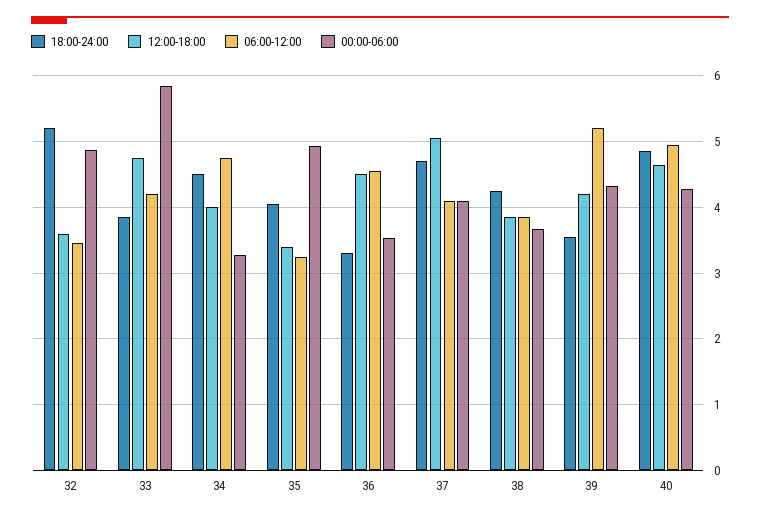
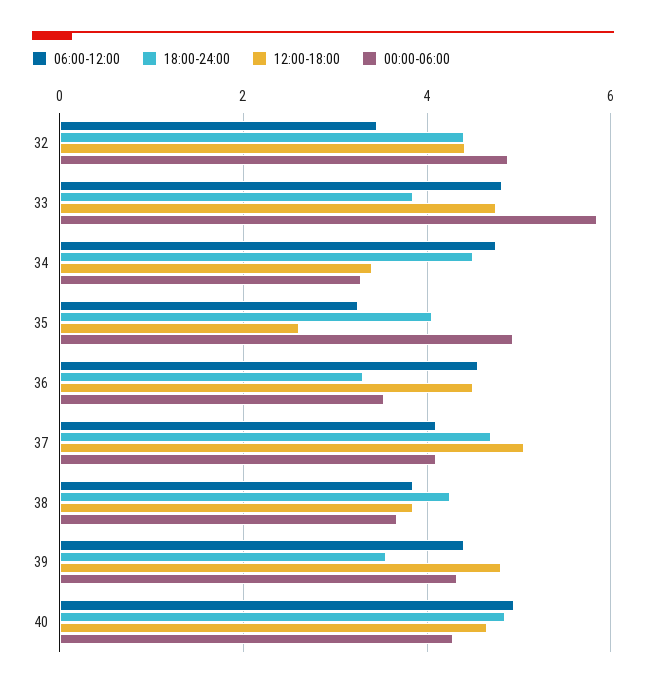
18:00-24:00, 32: 5.2 -> 4.4
12:00-18:00, 32: 3.6 -> 4.4
06:00-12:00, 33: 4.2 -> 4.8
12:00-18:00, 34: 4 -> 3.4
12:00-18:00, 35: 3.4 -> 2.6
12:00-18:00, 39: 4.2 -> 4.8
06:00-12:00, 39: 5.2 -> 4.4

